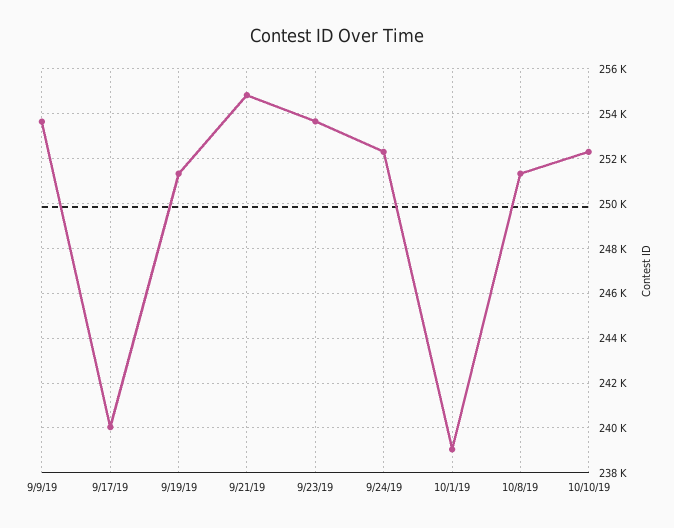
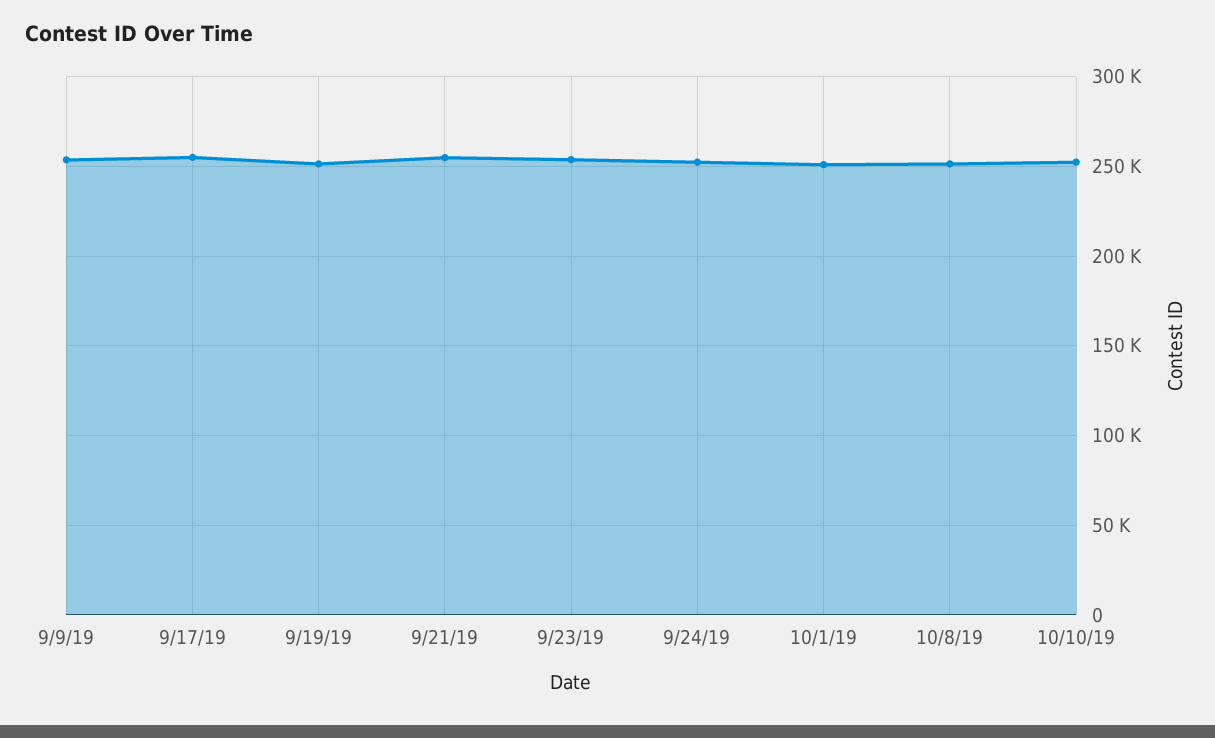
9/17/19: 240000 -> 255000
10/1/19: 239000 -> 250000

